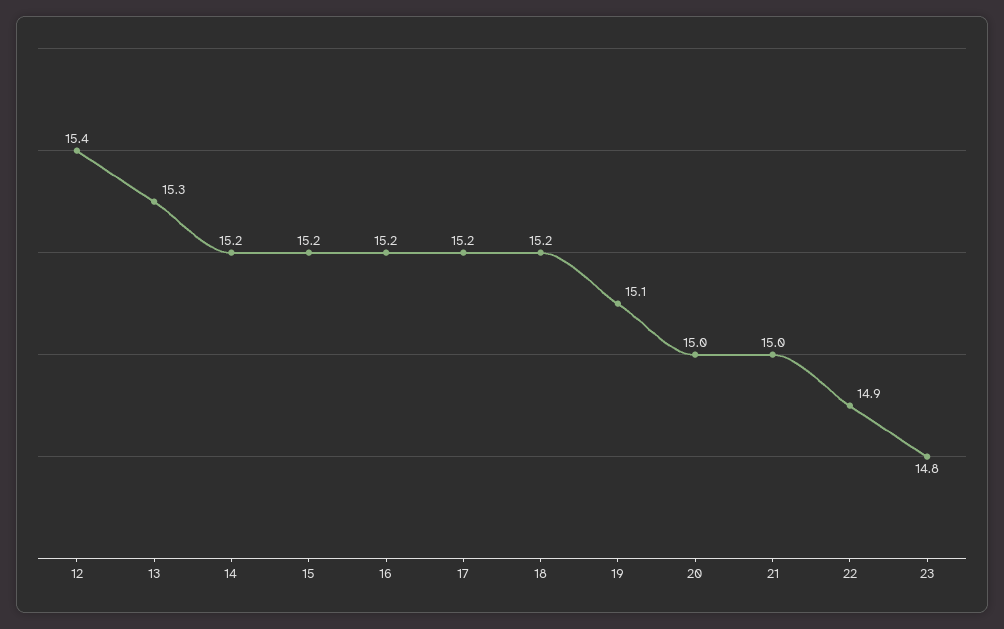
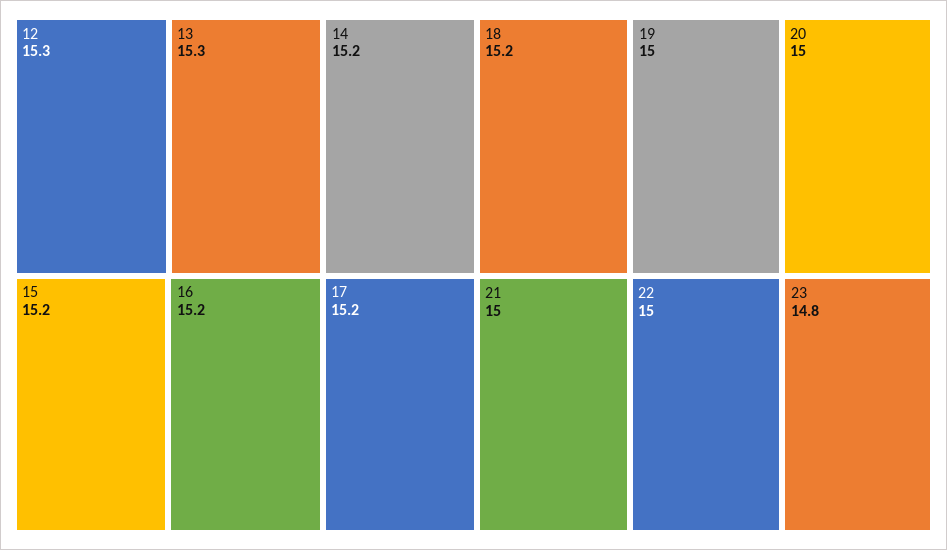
12: 15.4 -> 15.3
19: 15.1 -> 15
22: 14.9 -> 15

